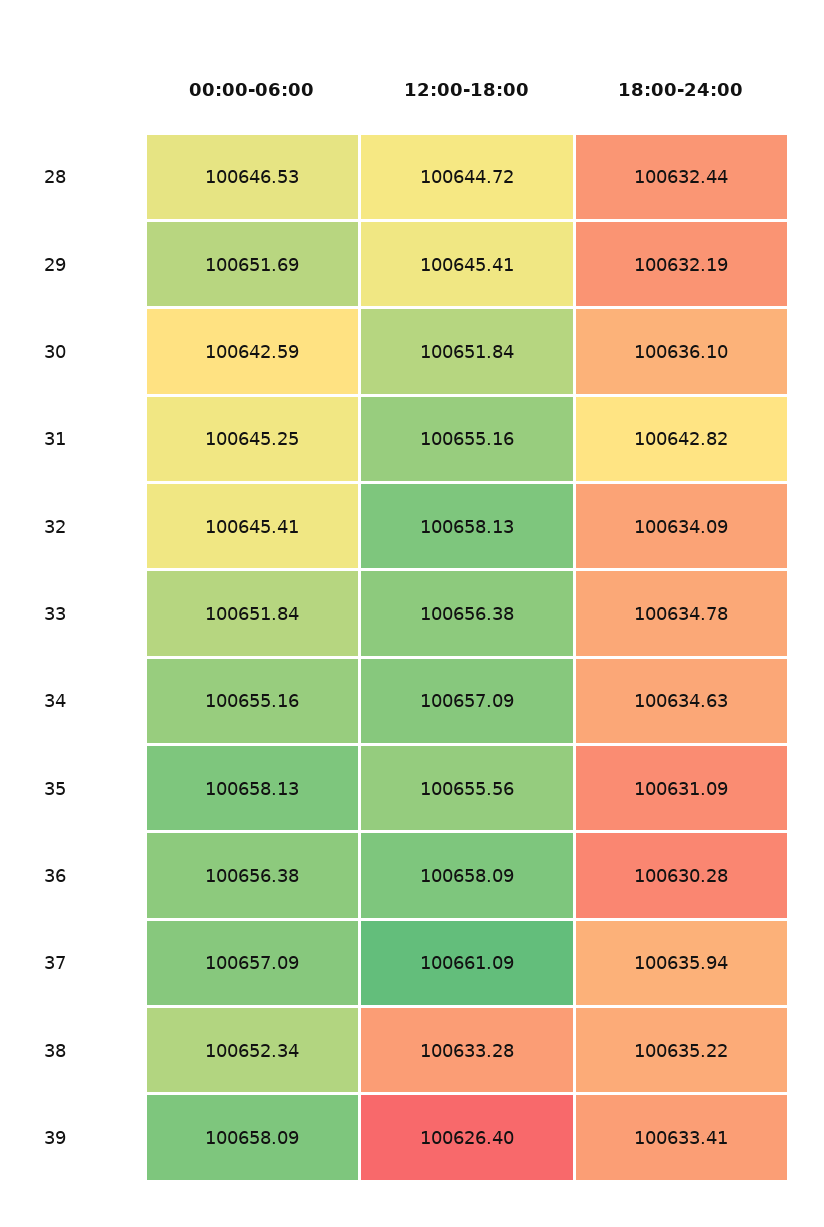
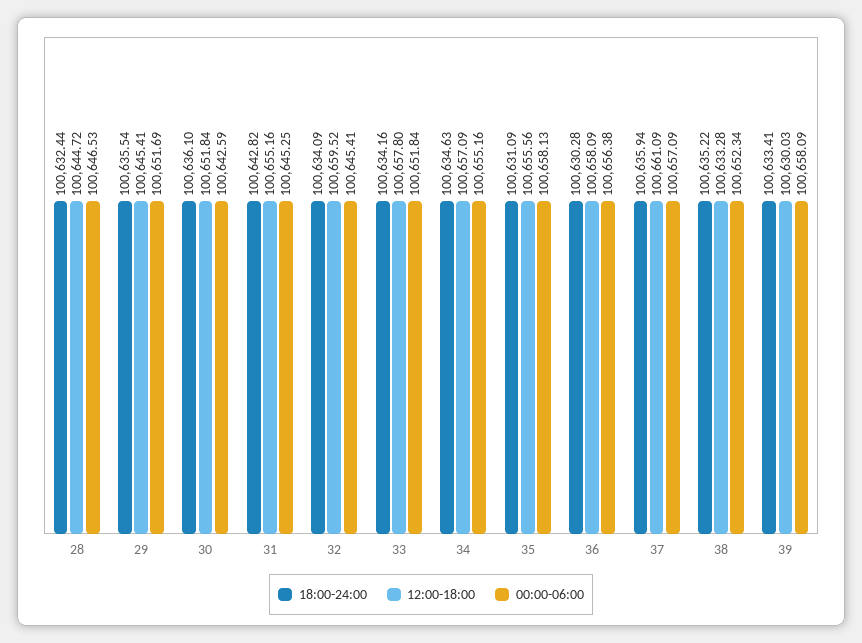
18:00-24:00, 29: 100632.19 -> 100635.54
12:00-18:00, 32: 100658.13 -> 100659.52
12:00-18:00, 33: 100656.38 -> 100657.8
18:00-24:00, 33: 100634.78 -> 100634.16
12:00-18:00, 39: 100626.4 -> 100630.03

